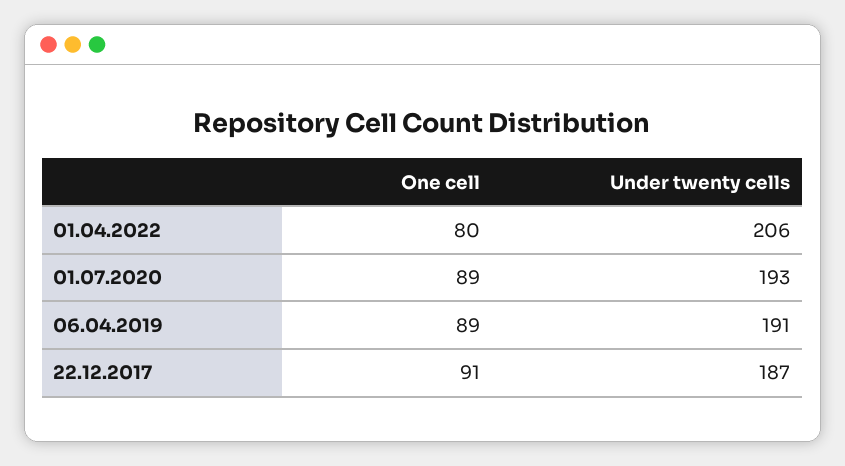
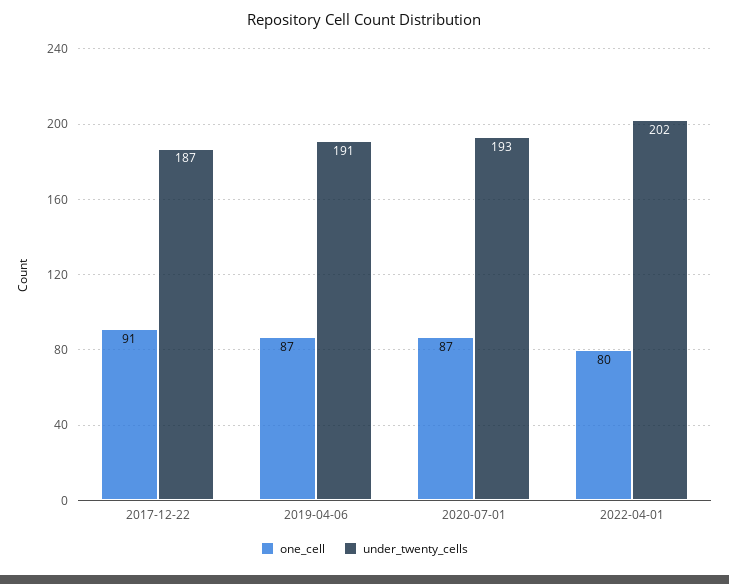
Under twenty cells, 01.04.2022: 206 -> 202
One cell, 01.07.2020: 89 -> 87
One cell, 06.04.2019: 89 -> 87

